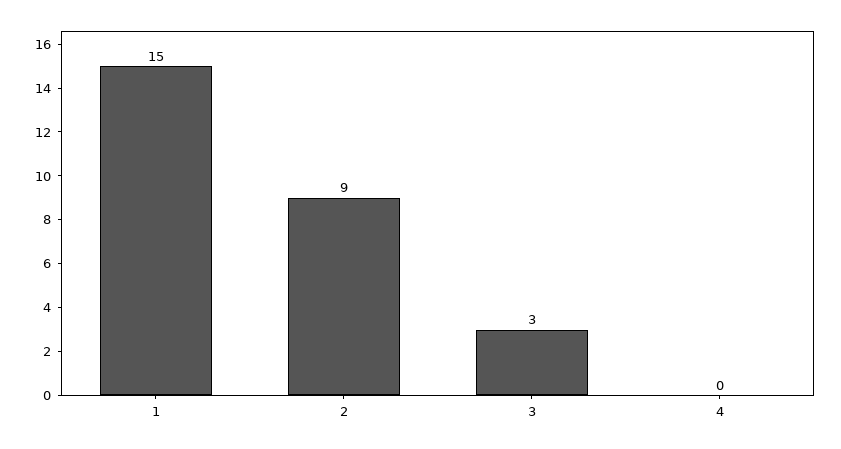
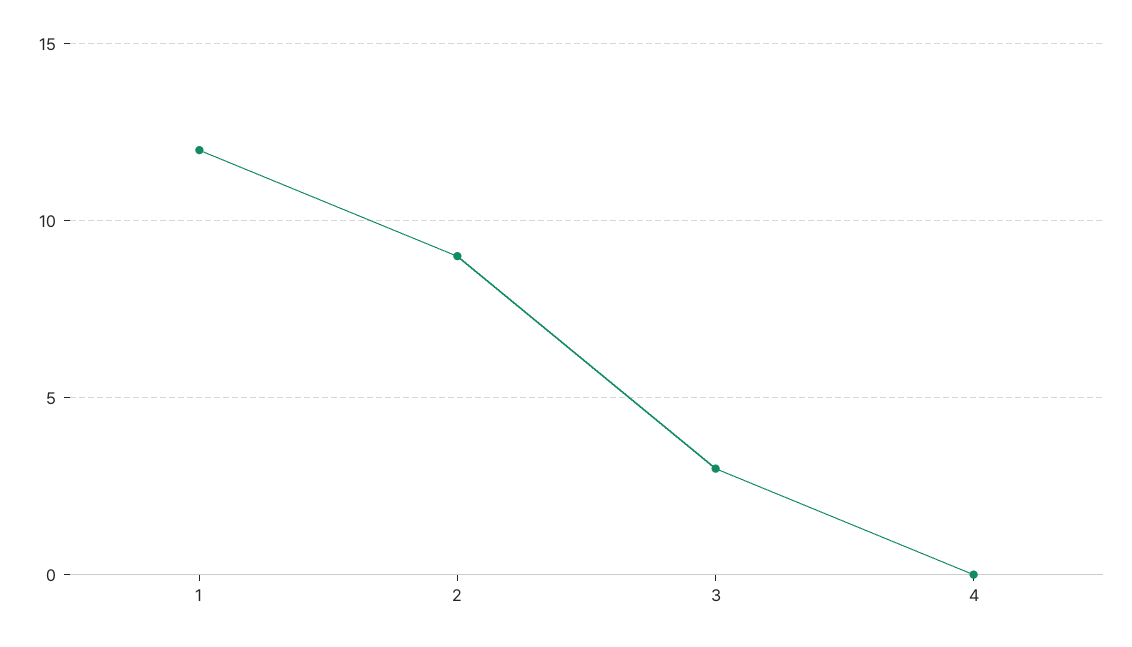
1: 15 -> 12

